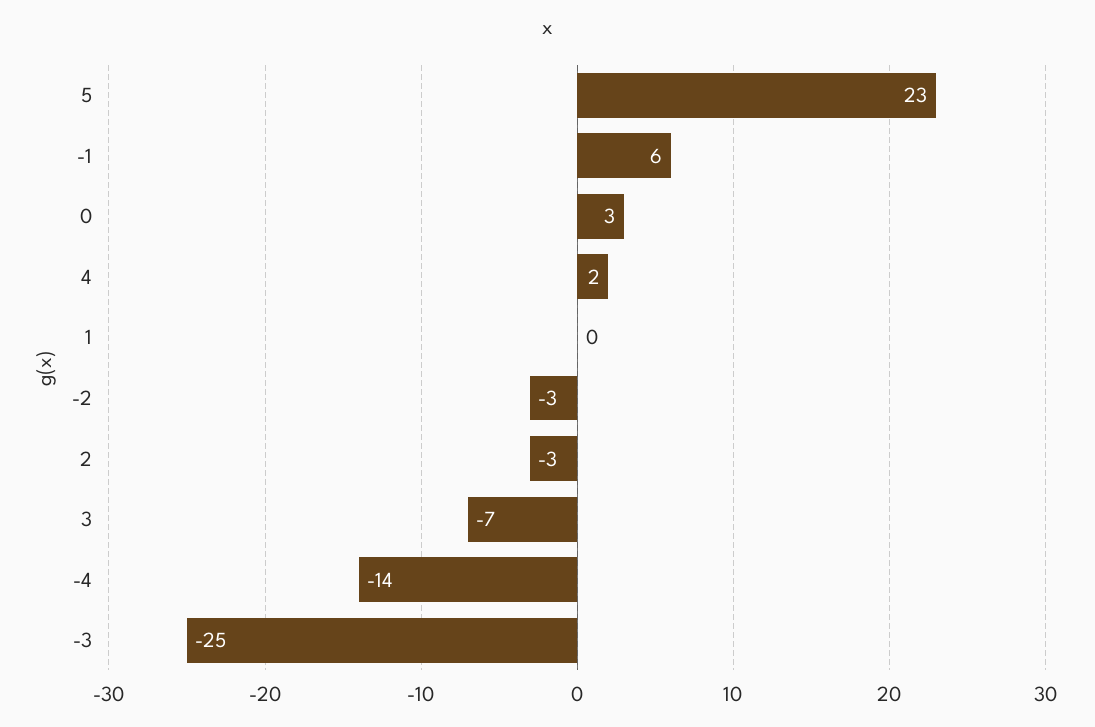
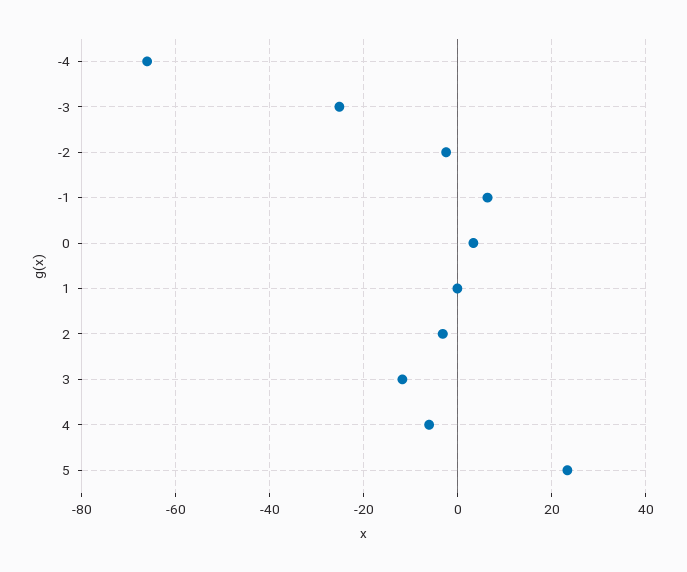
4: 2 -> -6
3: -7 -> -12
-4: -14 -> -66

